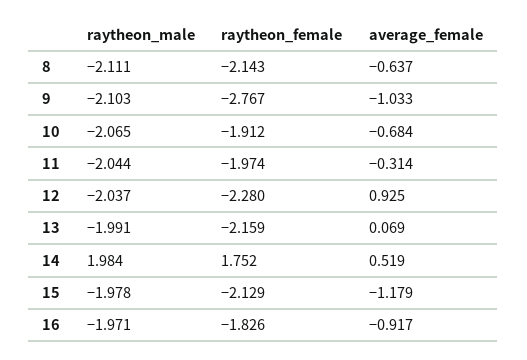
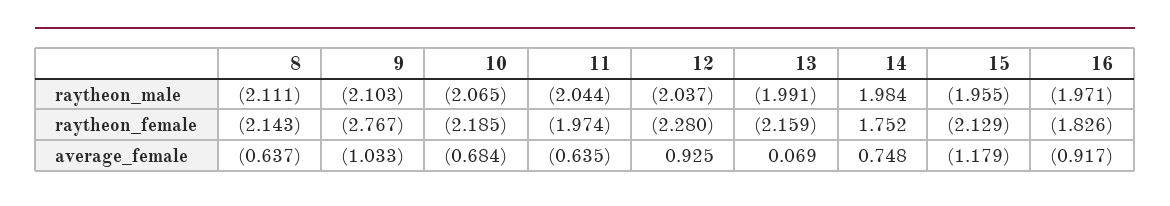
raytheon_female, 10: -1.912 -> -2.185
average_female, 11: -0.314 -> -0.635
average_female, 14: 0.519 -> 0.748
raytheon_male, 15: -1.978 -> -1.955

